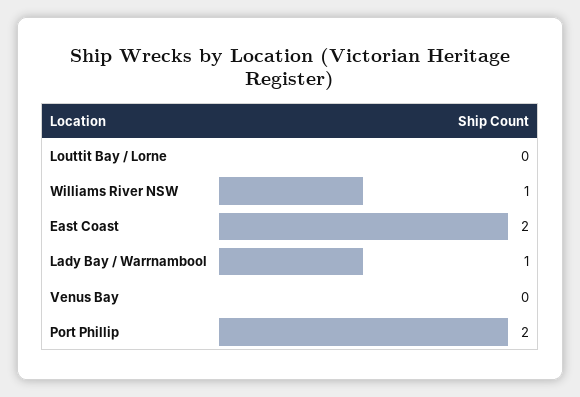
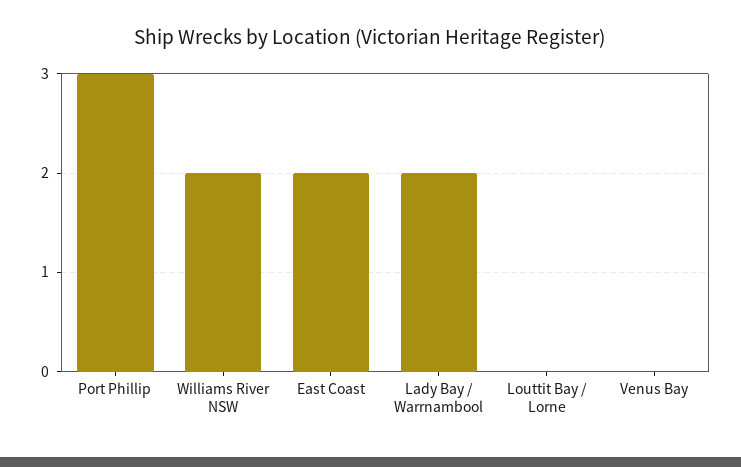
Williams River NSW: 1 -> 2
Lady Bay / Warrnambool: 1 -> 2
Port Phillip: 2 -> 3

